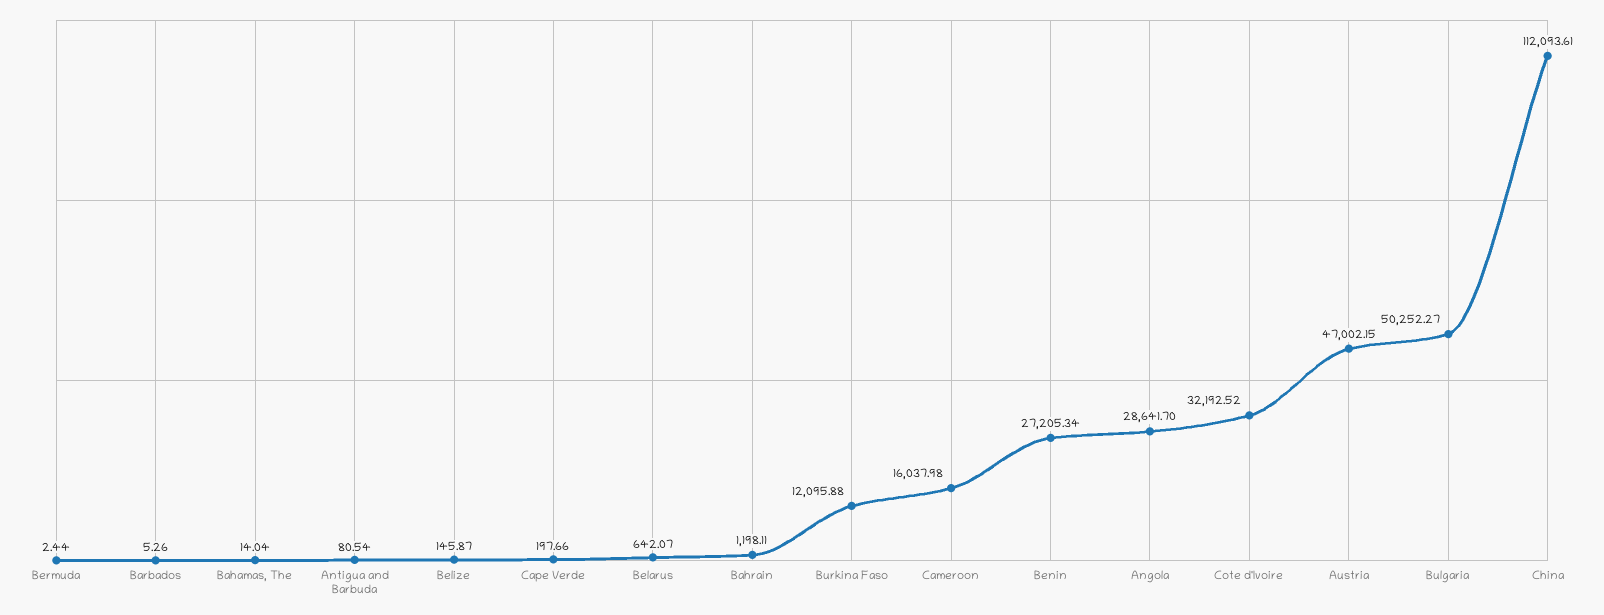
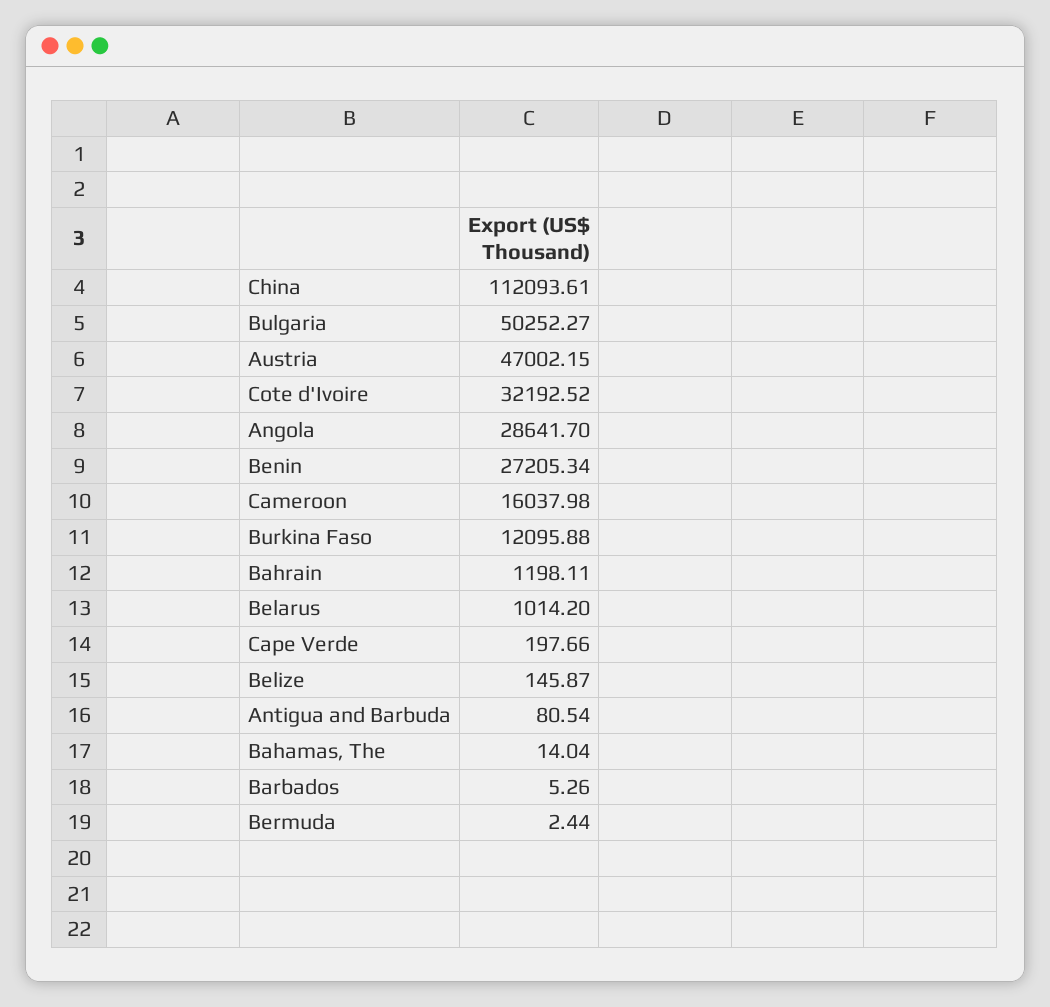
Belarus: 642.07 -> 1014.2

